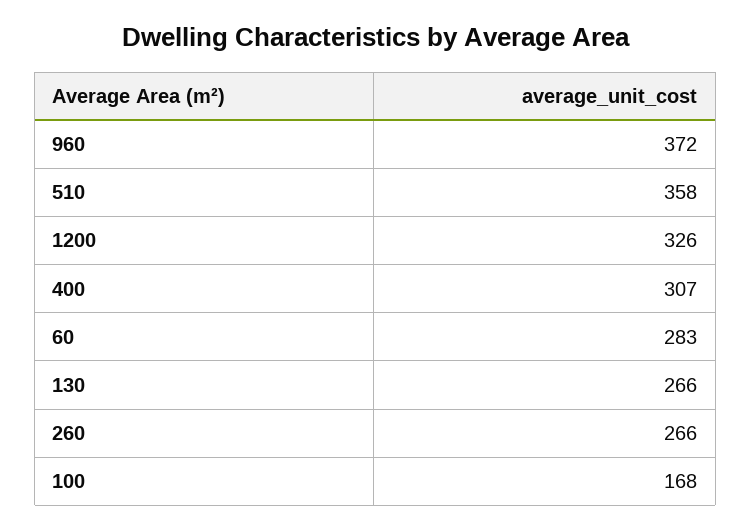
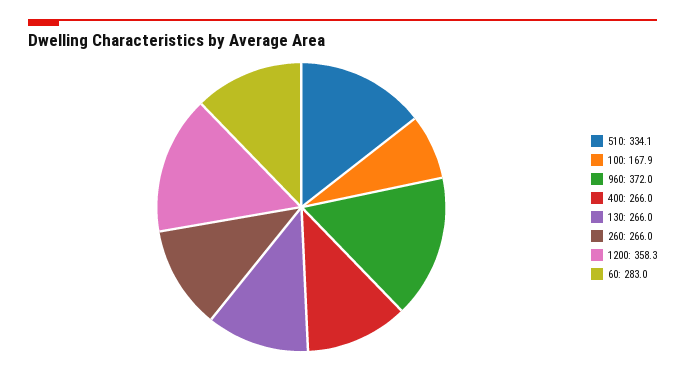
510: 358 -> 334.1
1200: 326 -> 358.3
400: 307 -> 266

